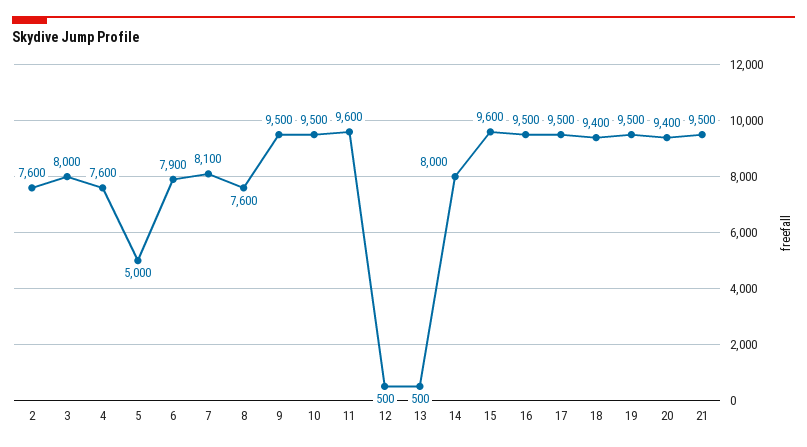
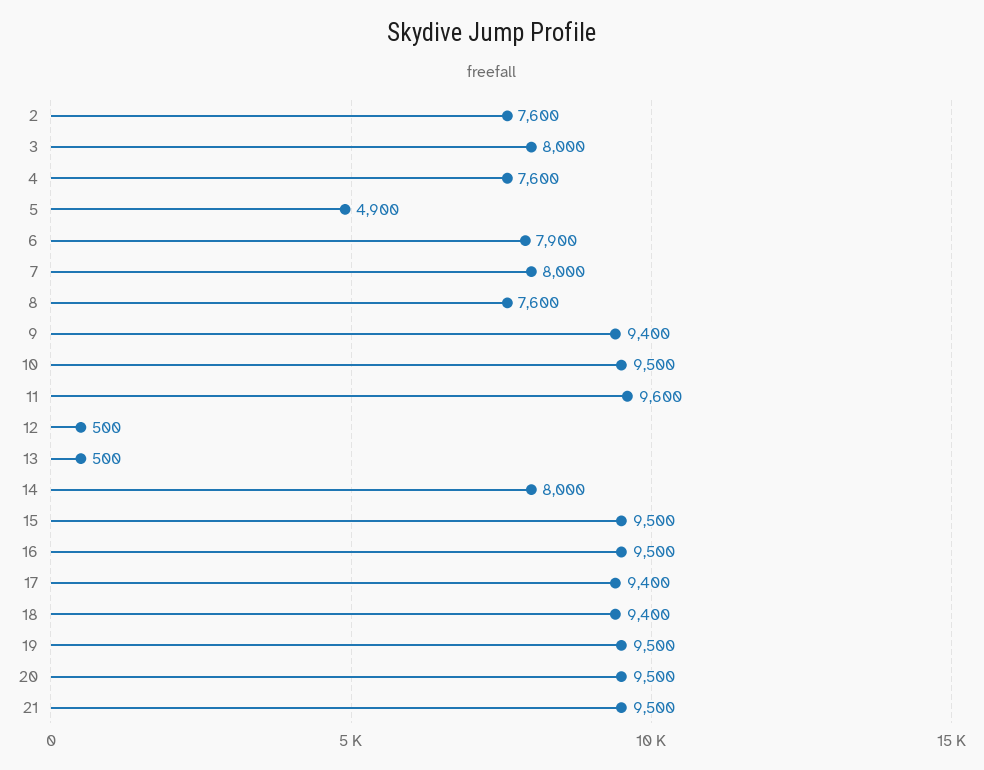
5: 5000 -> 4900
7: 8100 -> 8000
9: 9500 -> 9400
15: 9600 -> 9500
17: 9500 -> 9400
20: 9400 -> 9500

